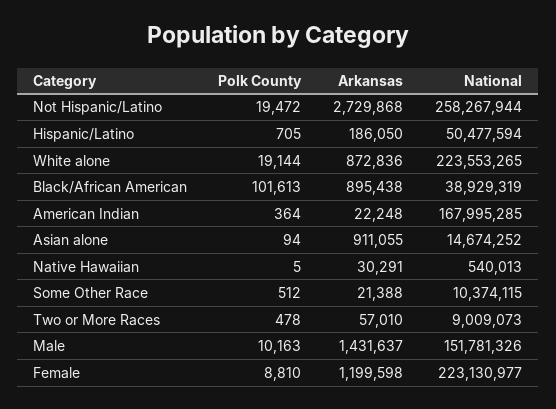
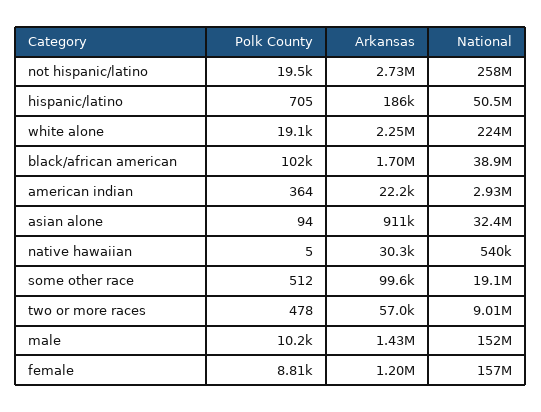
Arkansas, White alone: 872836 -> 2250000
Arkansas, Black/African American: 895438 -> 1700000
National, American Indian: 167995285 -> 2930000
National, Asian alone: 14674252 -> 32400000
Arkansas, Some Other Race: 21388 -> 99600
National, Some Other Race: 10374115 -> 19100000
National, Female: 223130977 -> 157000000

